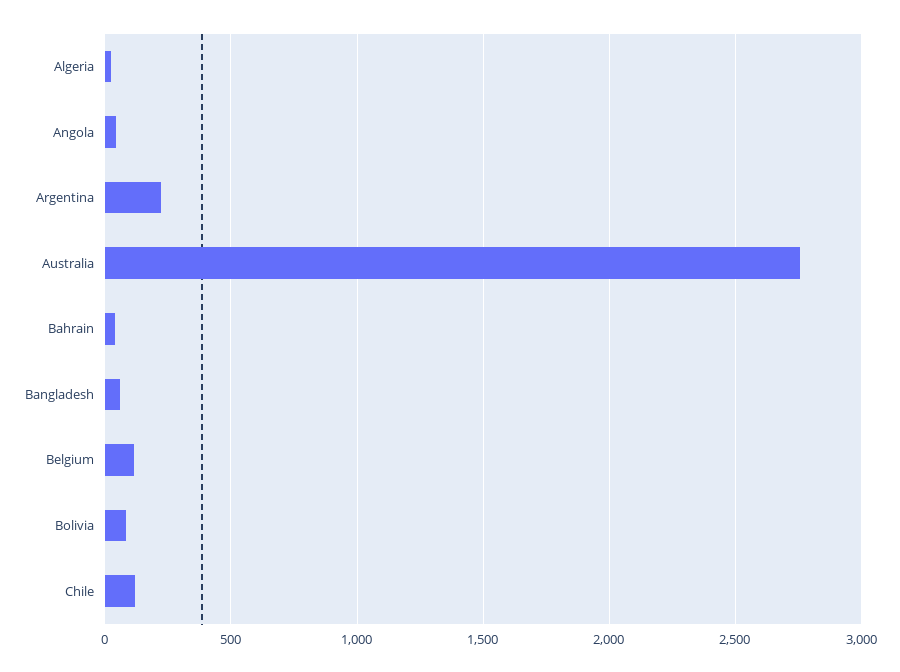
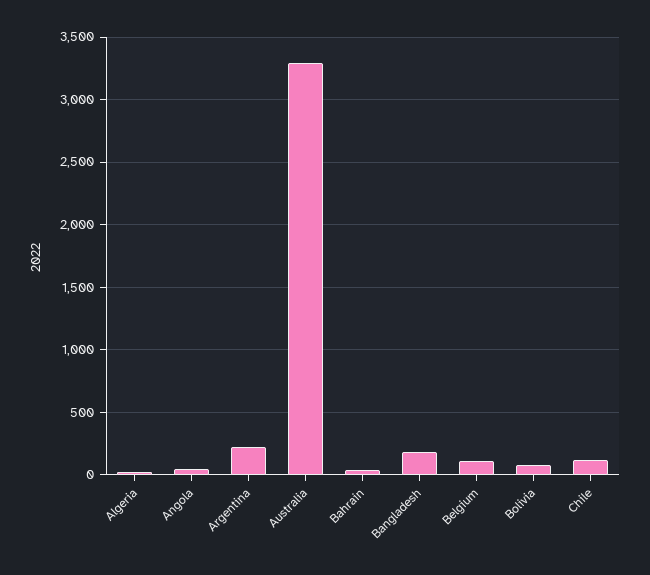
Australia: 2750 -> 3300
Bangladesh: 50 -> 200

